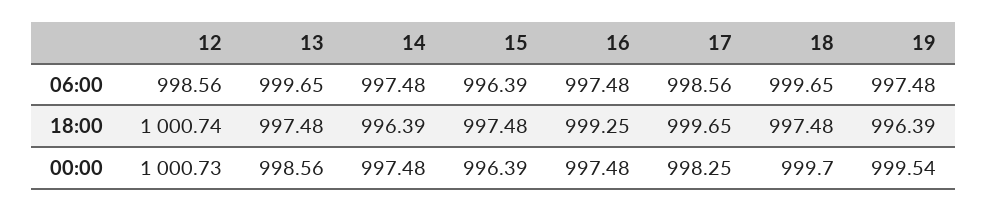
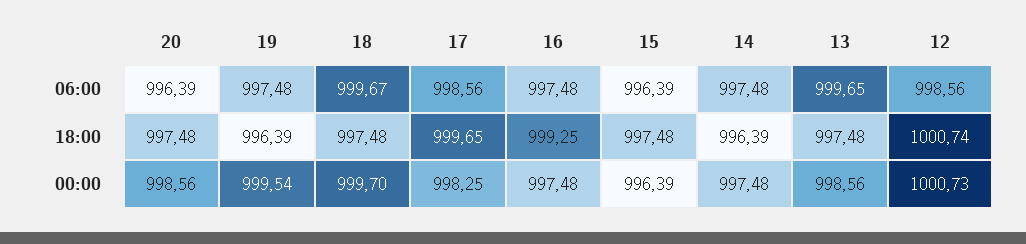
18, 06:00: 999.65 -> 999.67
20, 06:00: none -> 996.39
20, 18:00: none -> 997.48
20, 00:00: none -> 998.56

